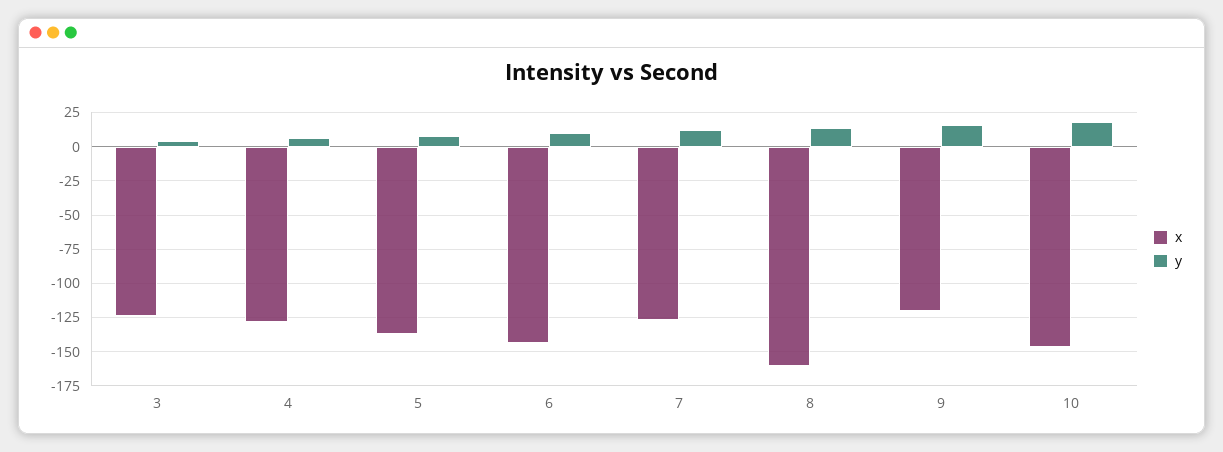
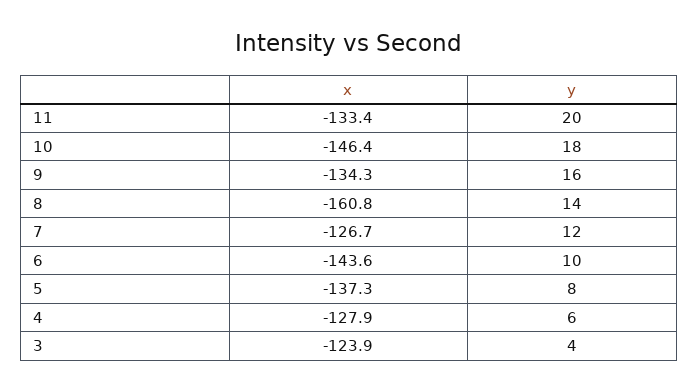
x, 9: -120 -> -134.3
x, 11: none -> -133.4
y, 11: none -> 20

